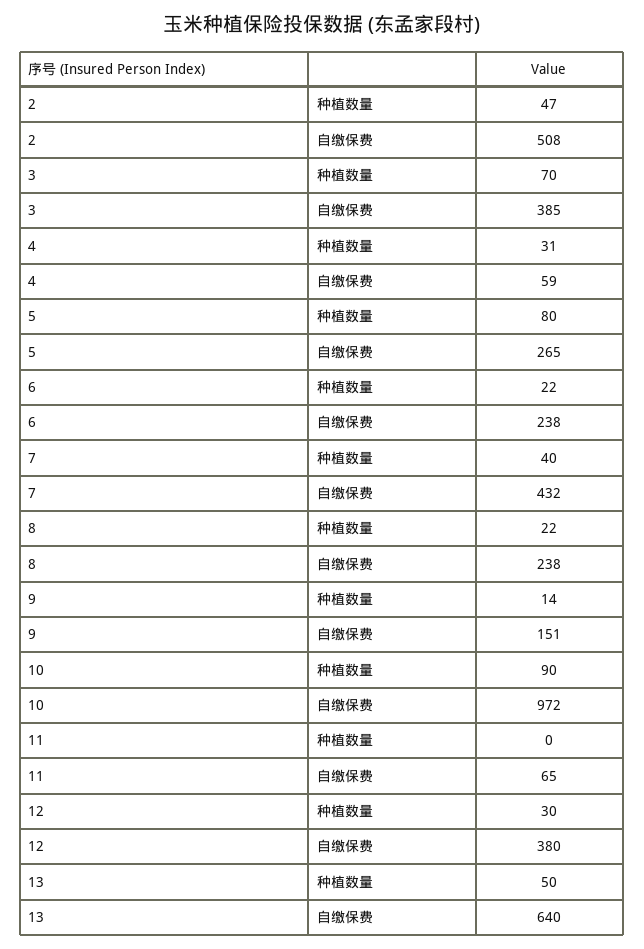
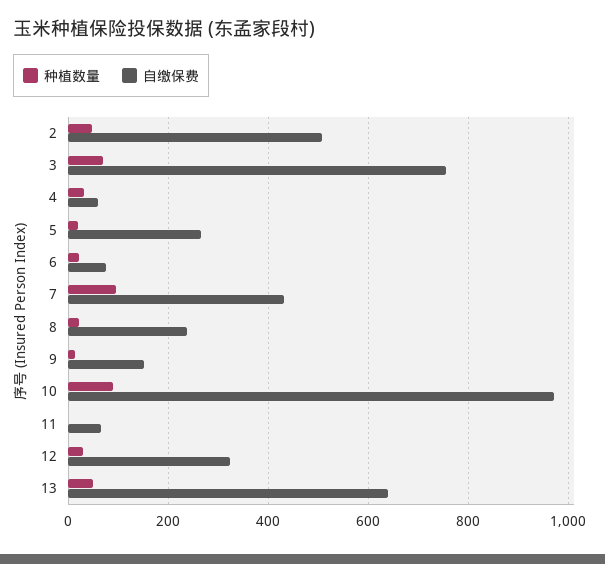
自缴保费, 3: 385 -> 760
种植数量, 5: 80 -> 20
自缴保费, 6: 238 -> 80
种植数量, 7: 40 -> 100
自缴保费, 12: 380 -> 320

